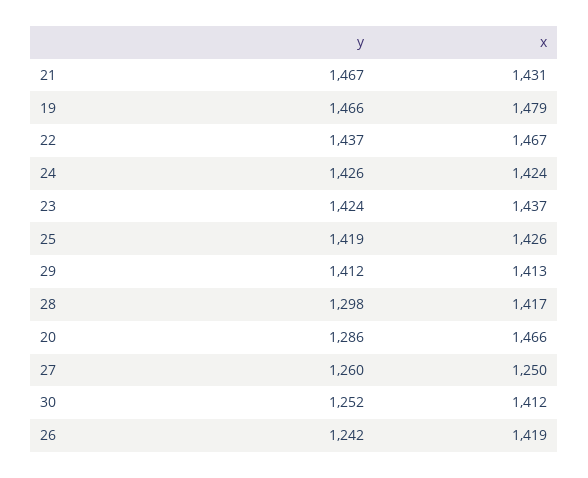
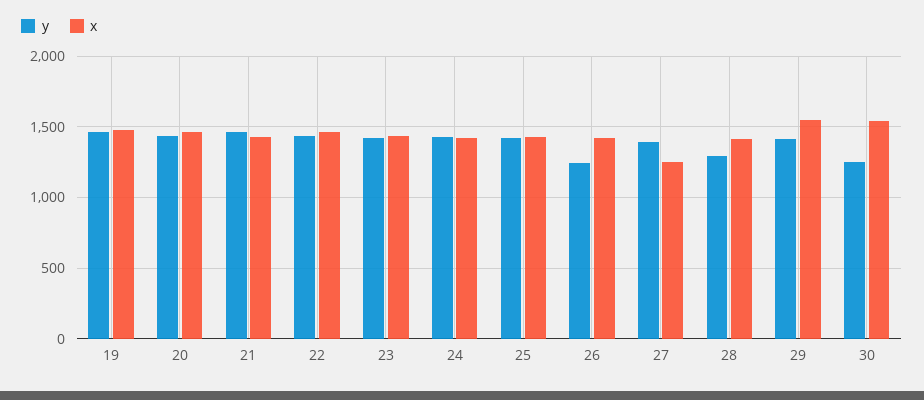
x, 29: 1413 -> 1550
y, 20: 1286 -> 1450
y, 27: 1260 -> 1400
x, 30: 1412 -> 1550

